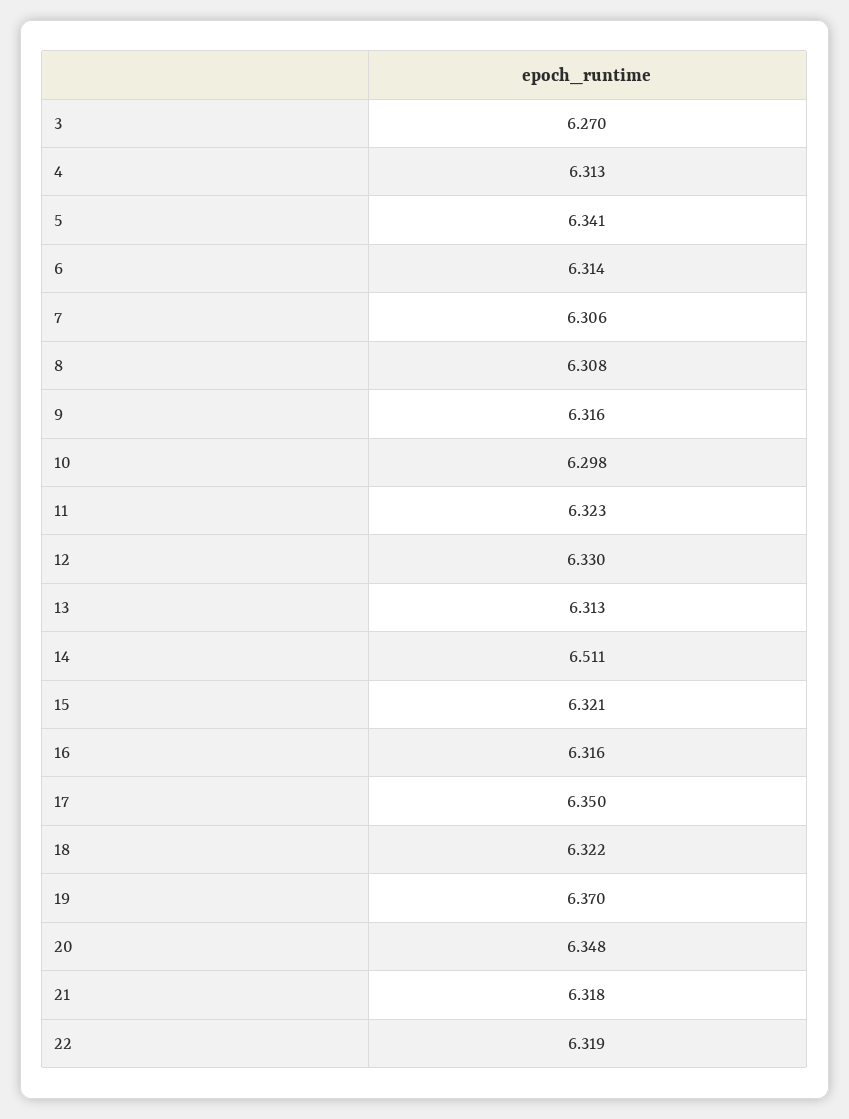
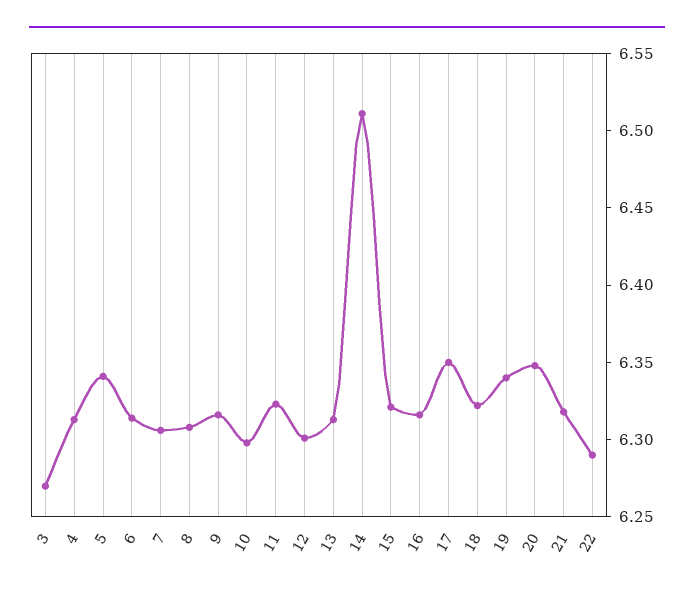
12: 6.33 -> 6.3
19: 6.37 -> 6.34
22: 6.319 -> 6.29

